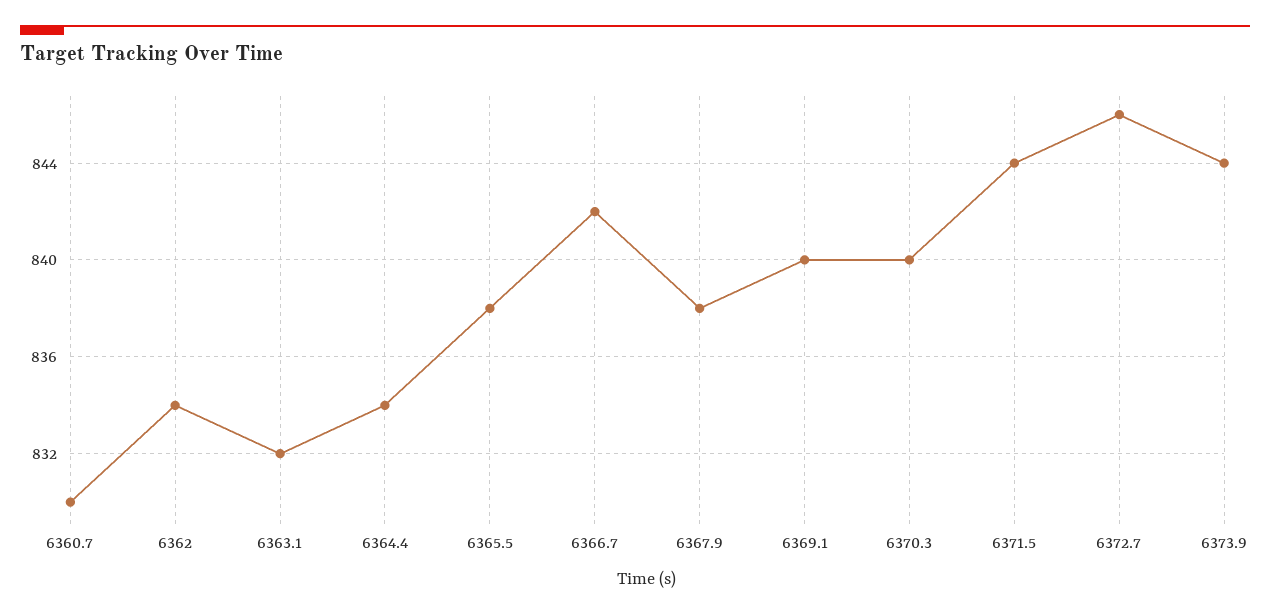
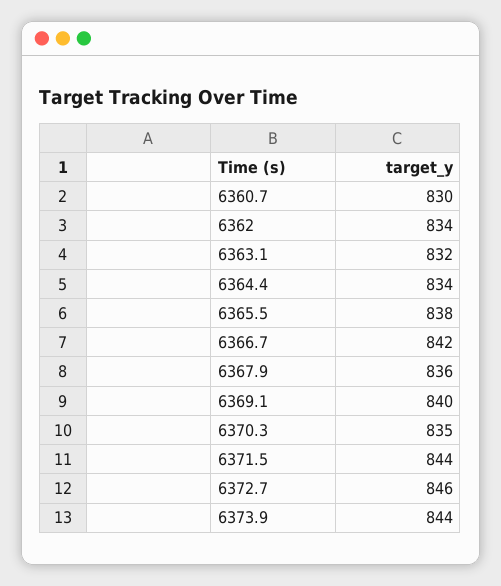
6367.9: 838 -> 836
6370.3: 840 -> 835

